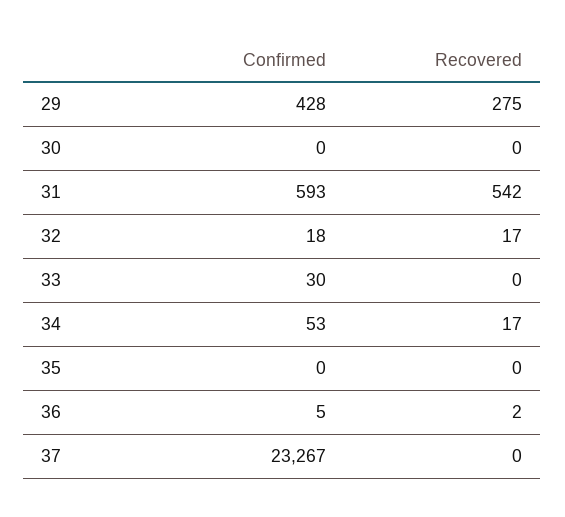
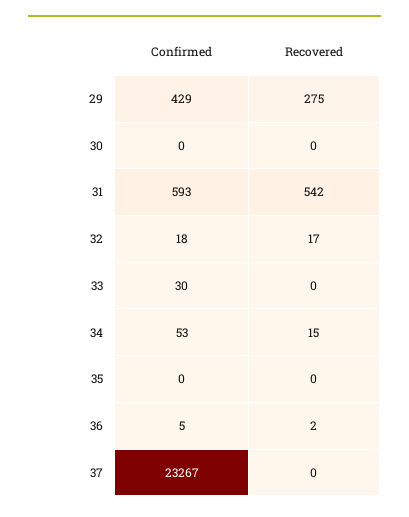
Confirmed, 29: 428 -> 429
Recovered, 34: 17 -> 15

